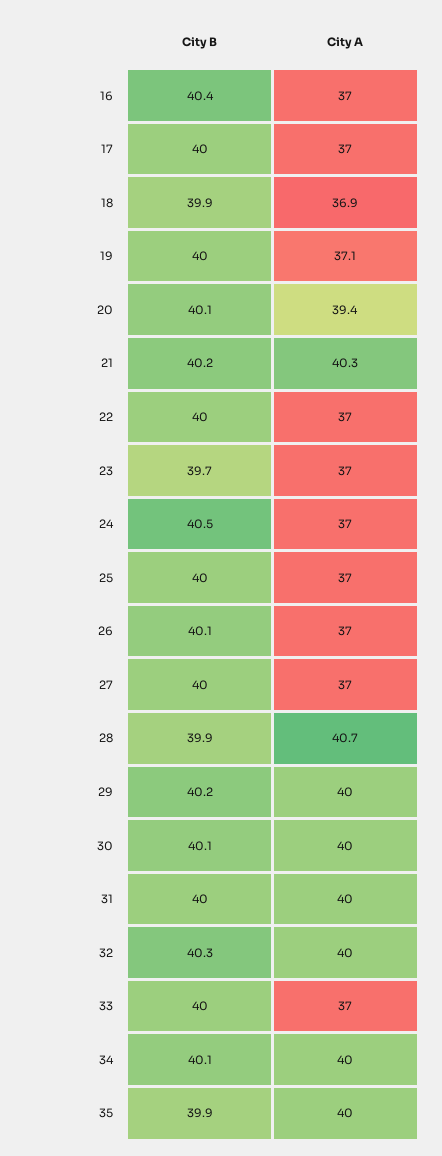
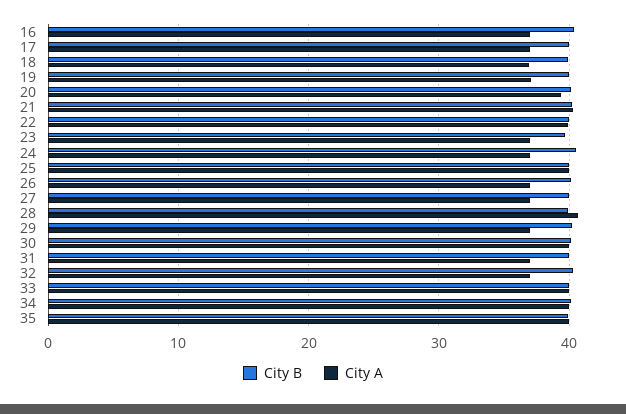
City A, 22: 37 -> 40
City A, 25: 37 -> 40
City A, 29: 40 -> 37
City A, 31: 40 -> 37
City A, 32: 40 -> 37
City A, 33: 37 -> 40

